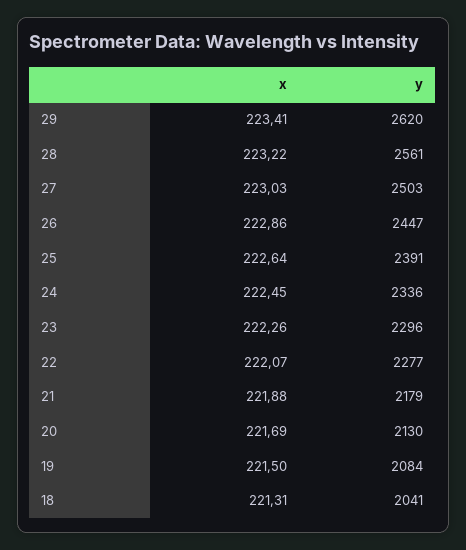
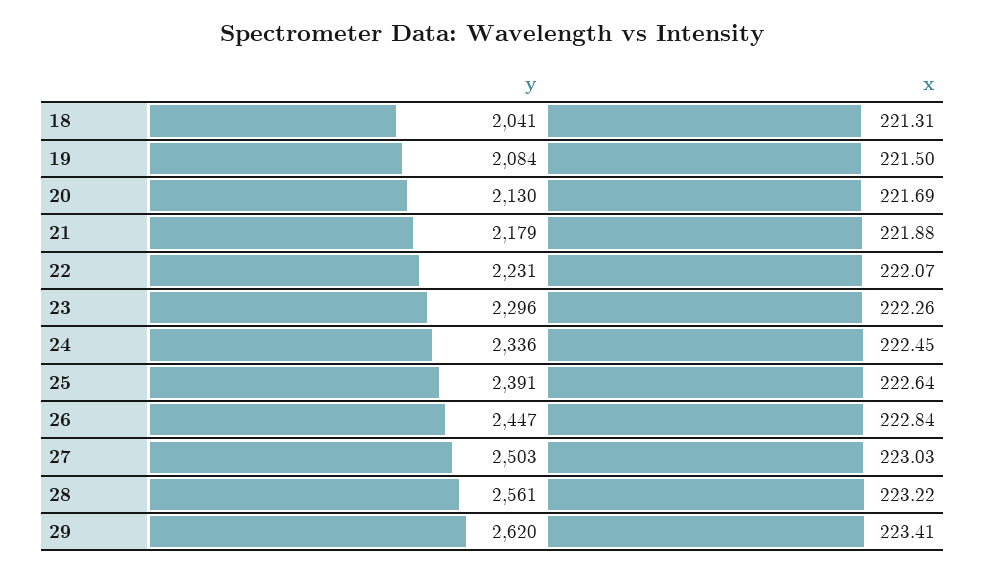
x, 26: 222.86 -> 222.84
y, 22: 2277 -> 2231

